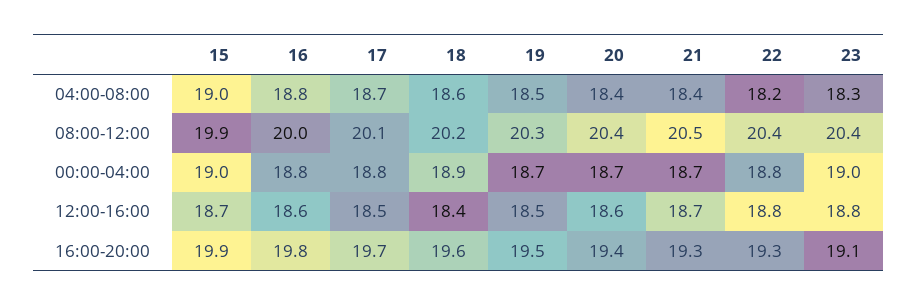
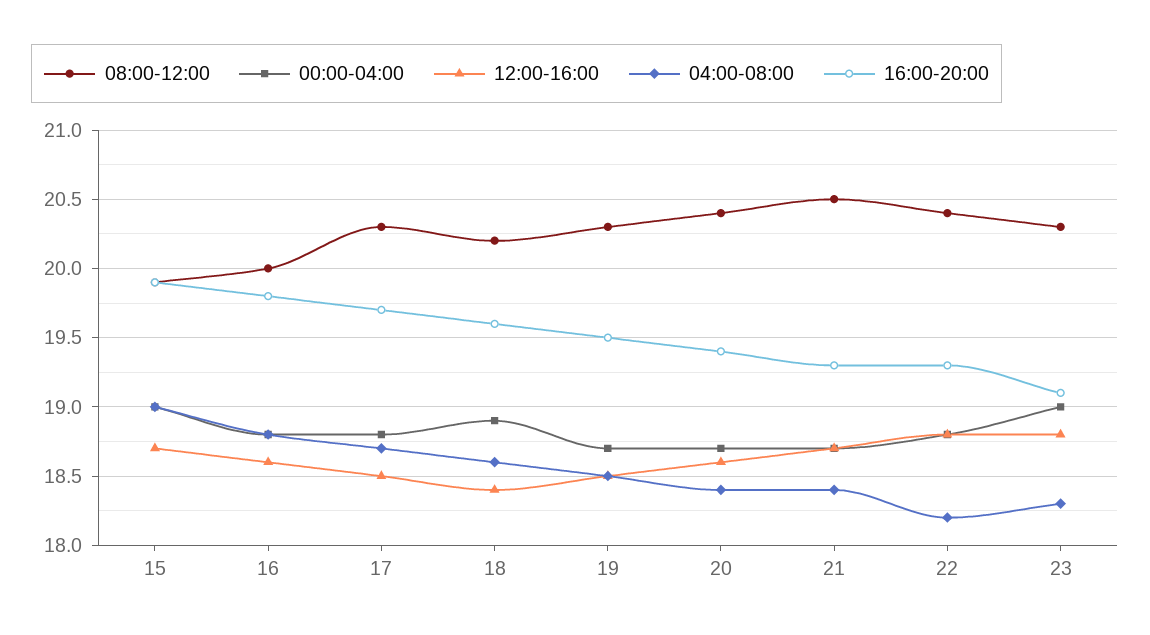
08:00-12:00, 17: 20.1 -> 20.3
08:00-12:00, 23: 20.4 -> 20.3

